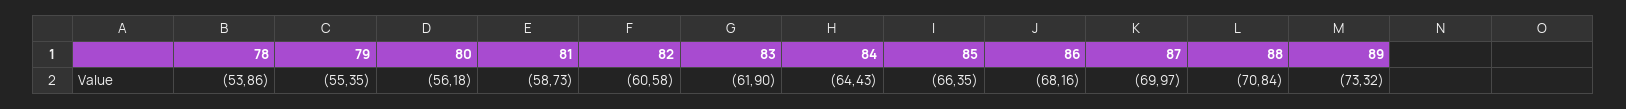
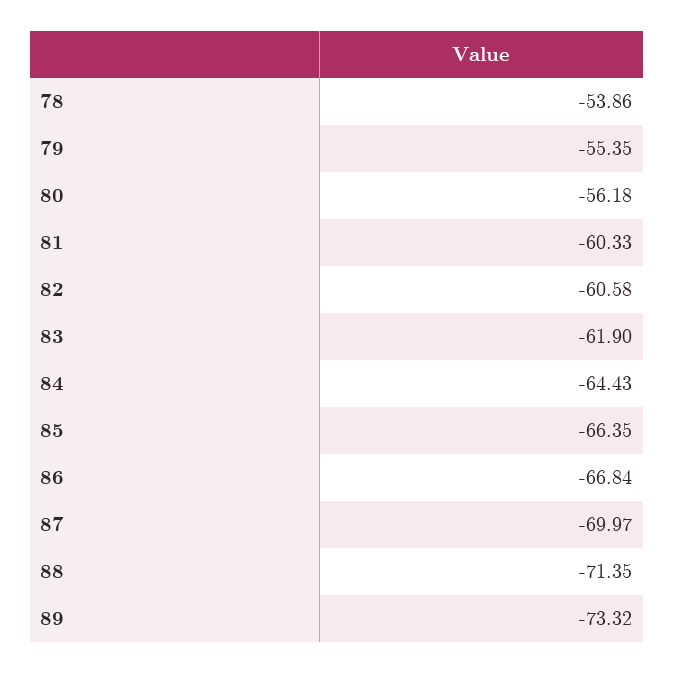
81: -58.73 -> -60.33
86: -68.16 -> -66.84
88: -70.84 -> -71.35

